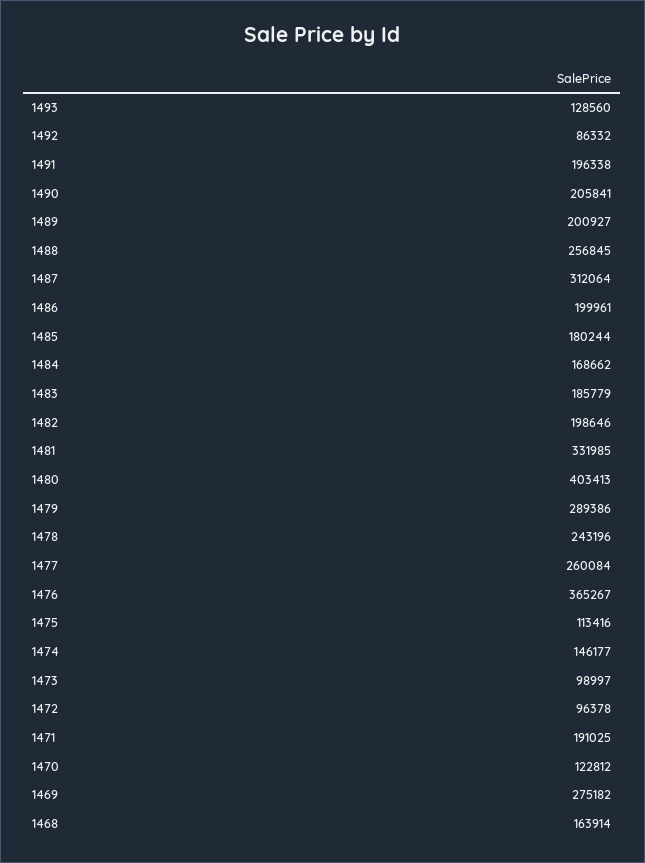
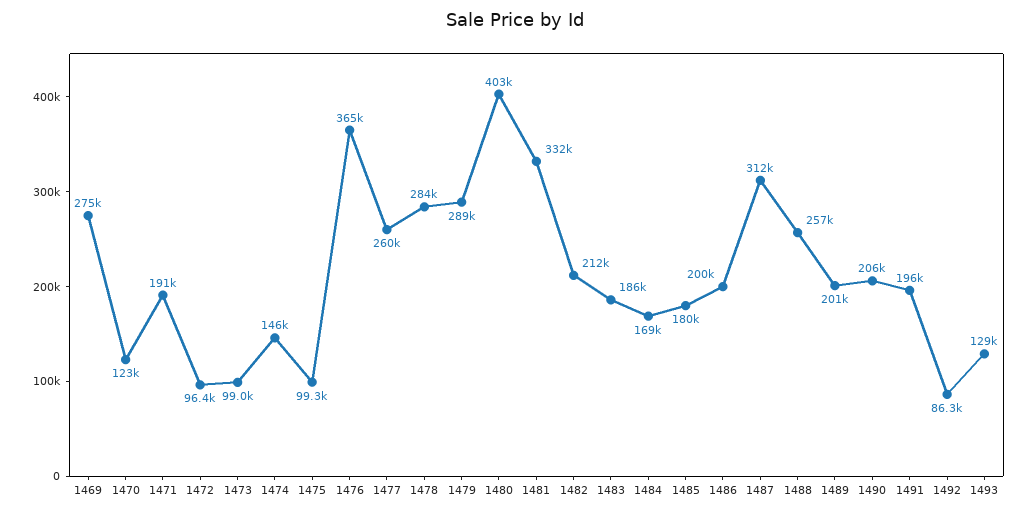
1482: 198646 -> 212000
1478: 243196 -> 284000
1475: 113416 -> 99300
1468: 163914 -> none

